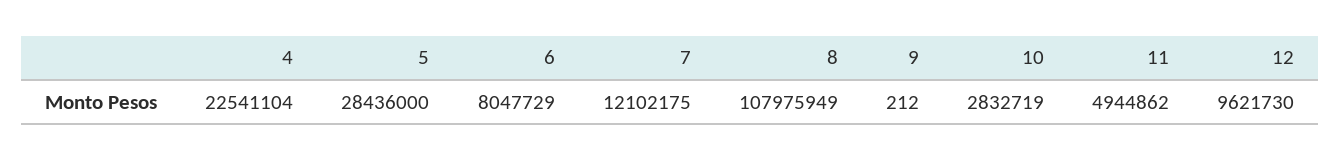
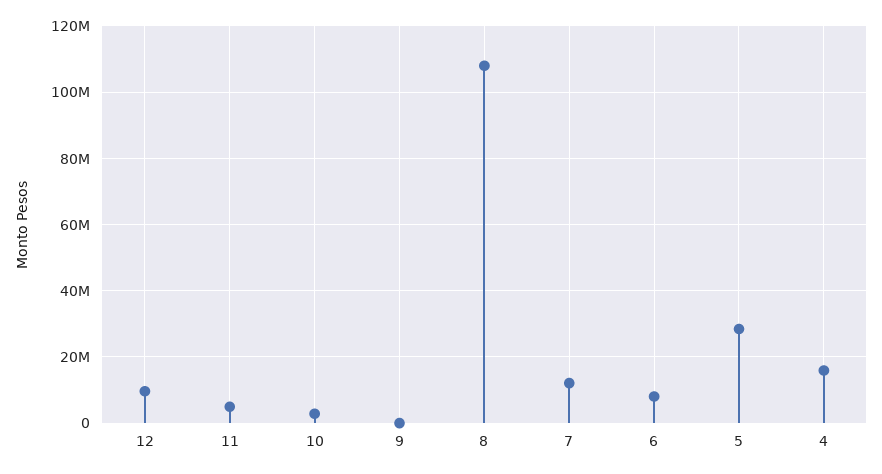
4: 22541104 -> 16000000

